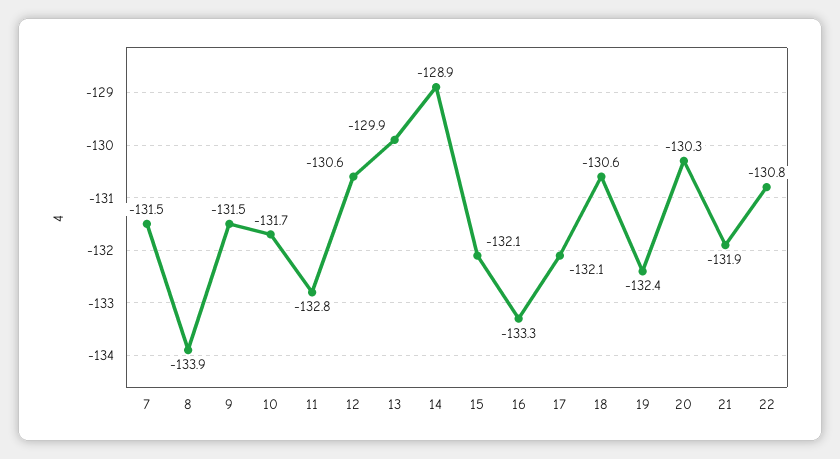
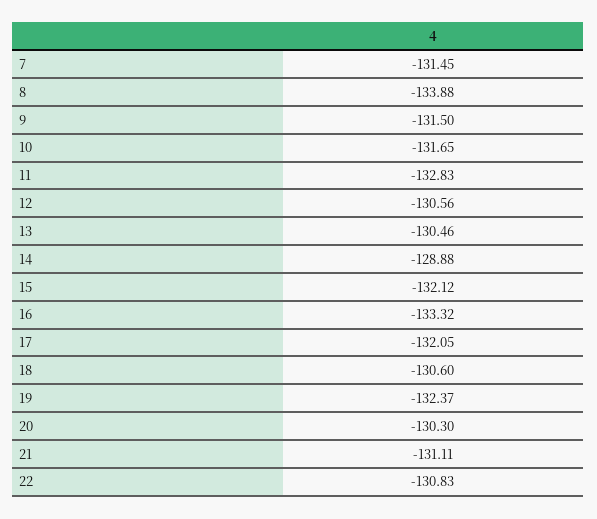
13: -129.9 -> -130.46
21: -131.9 -> -131.11

